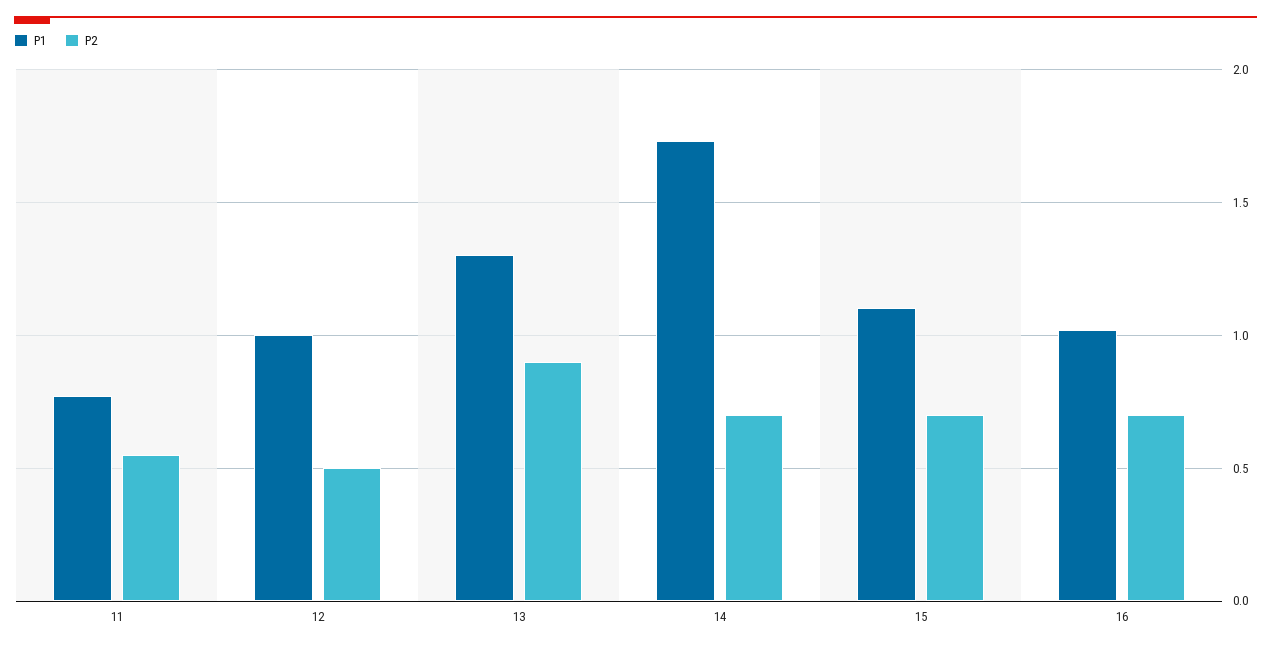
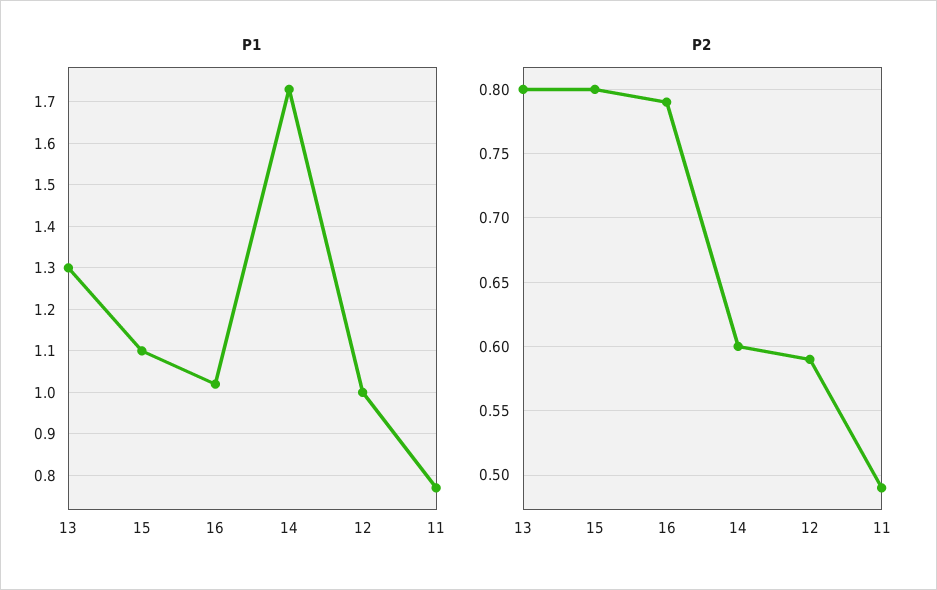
P2, 11: 0.55 -> 0.49
P2, 12: 0.5 -> 0.59
P2, 13: 0.9 -> 0.8
P2, 14: 0.7 -> 0.6
P2, 15: 0.7 -> 0.8
P2, 16: 0.7 -> 0.79

